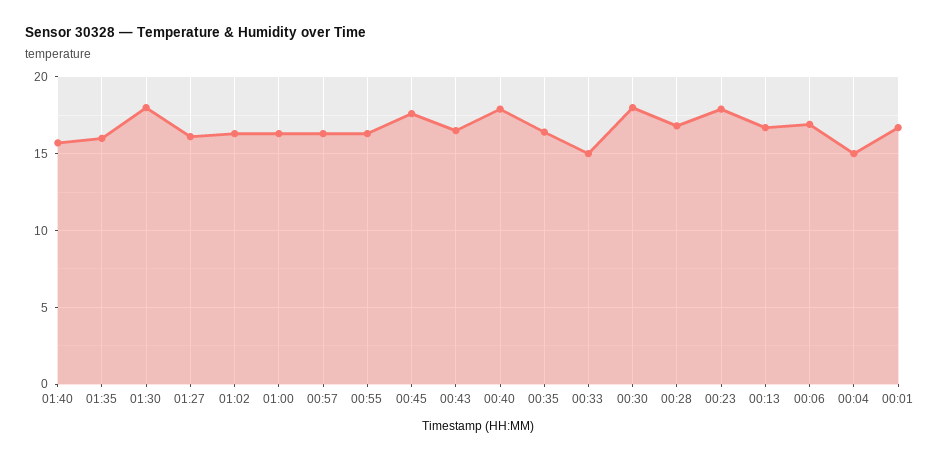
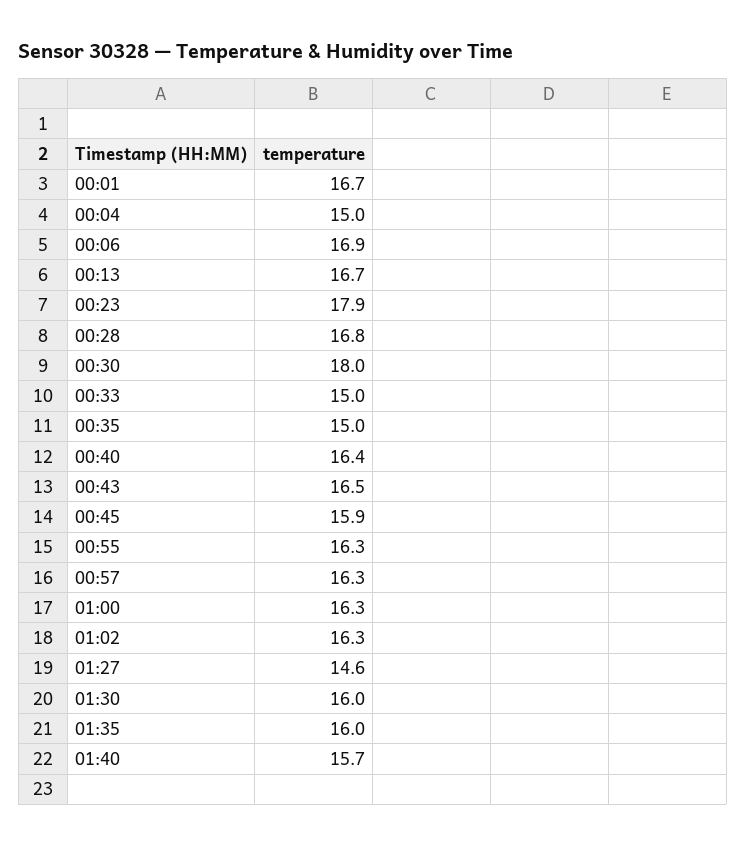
01:30: 18 -> 16
01:27: 16 -> 14.6
00:45: 17.5 -> 15.9
00:40: 18 -> 16.4
00:35: 16.5 -> 15

